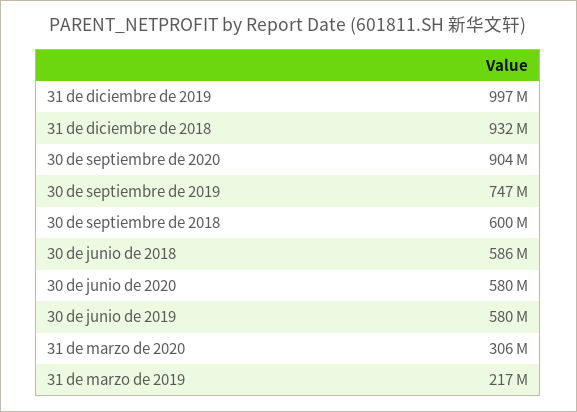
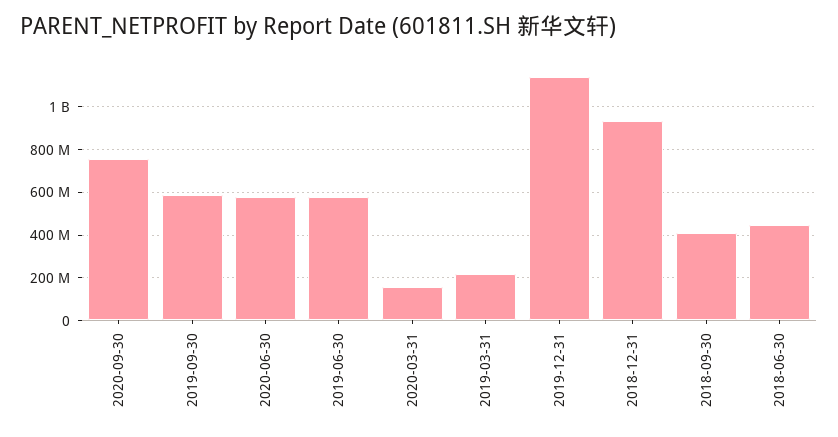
31 de diciembre de 2019: 997000000 -> 1150000000
30 de septiembre de 2020: 904000000 -> 750000000
30 de septiembre de 2019: 747000000 -> 600000000
30 de septiembre de 2018: 600000000 -> 400000000
30 de junio de 2018: 586000000 -> 450000000
31 de marzo de 2020: 306000000 -> 150000000

